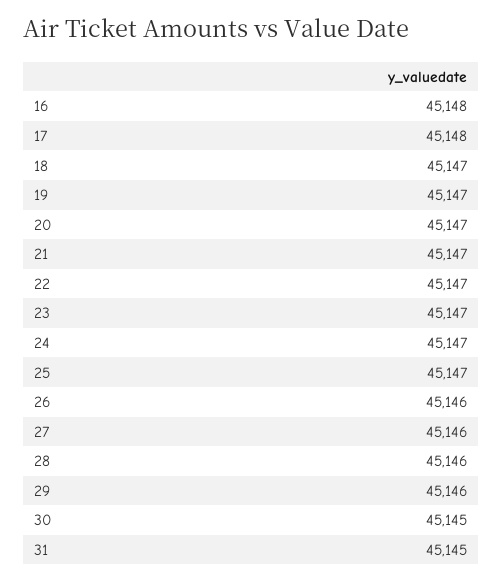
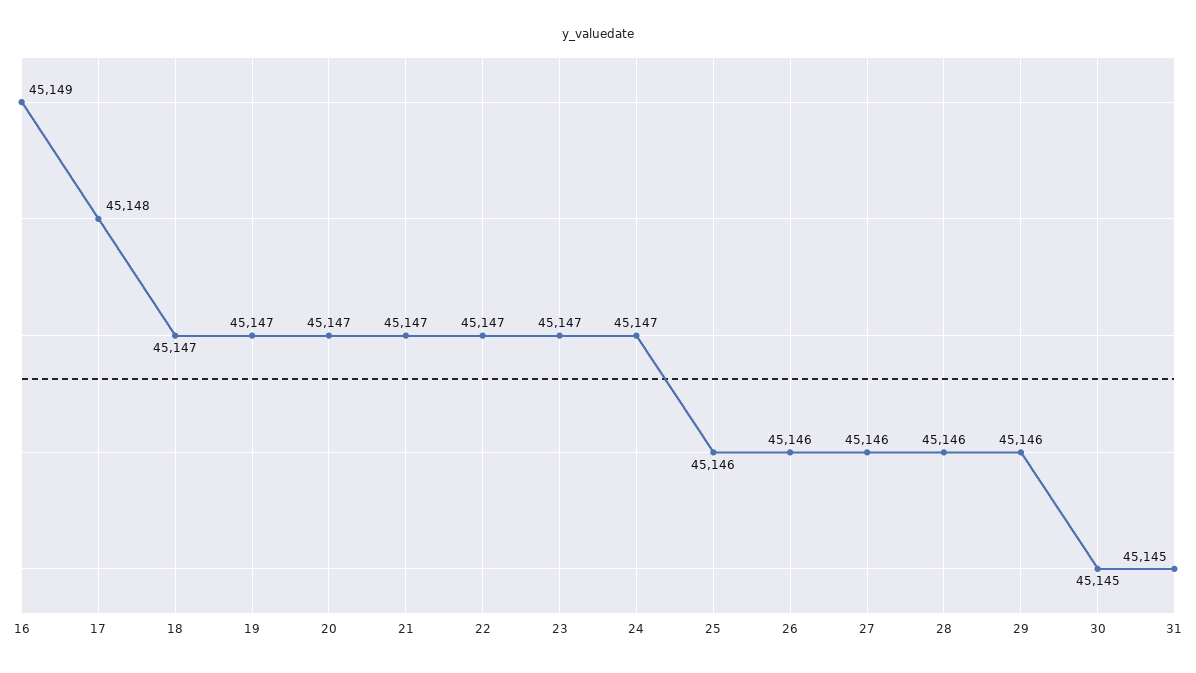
16: 45148 -> 45149
25: 45147 -> 45146

